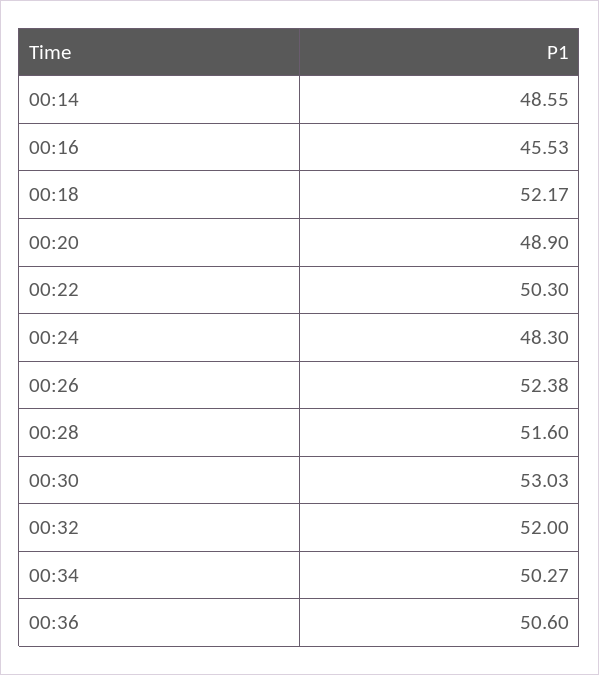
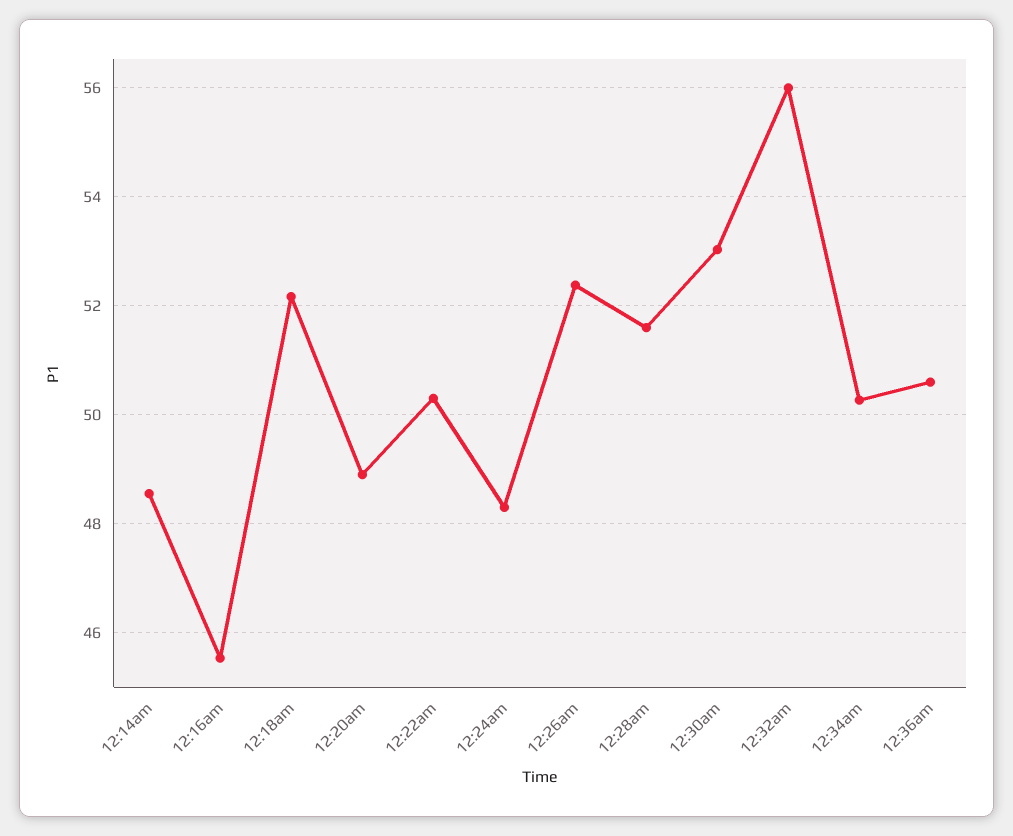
00:32: 52 -> 56

